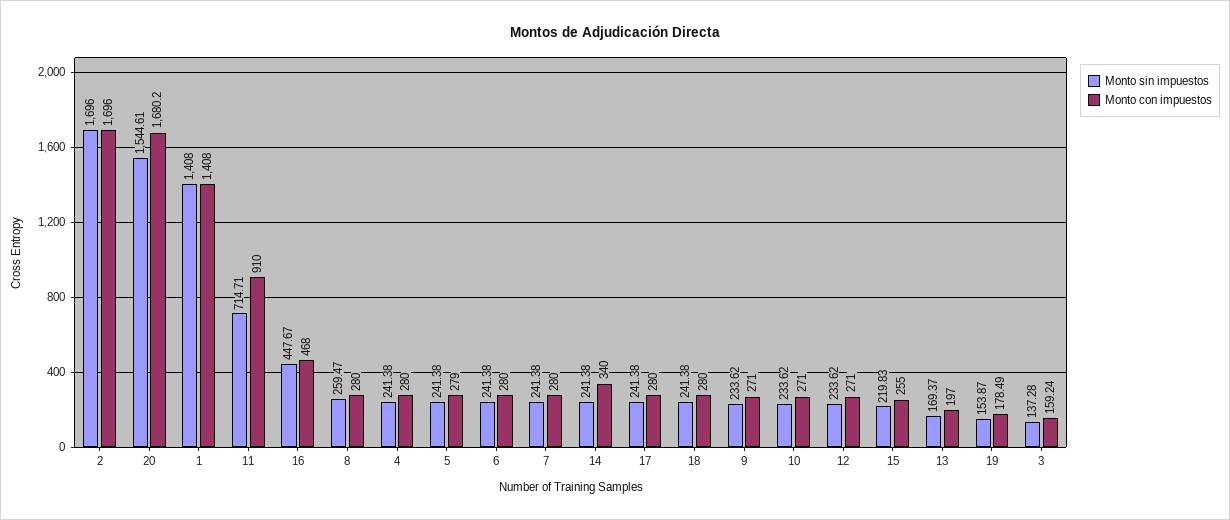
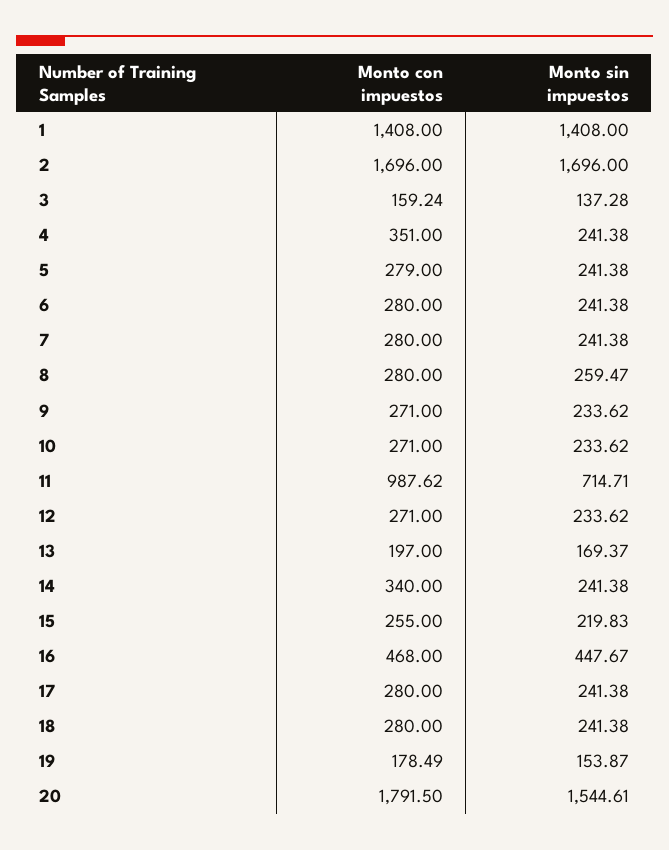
Monto con impuestos, 20: 1680.2 -> 1791.5
Monto con impuestos, 11: 910 -> 987.62
Monto con impuestos, 4: 280 -> 351

